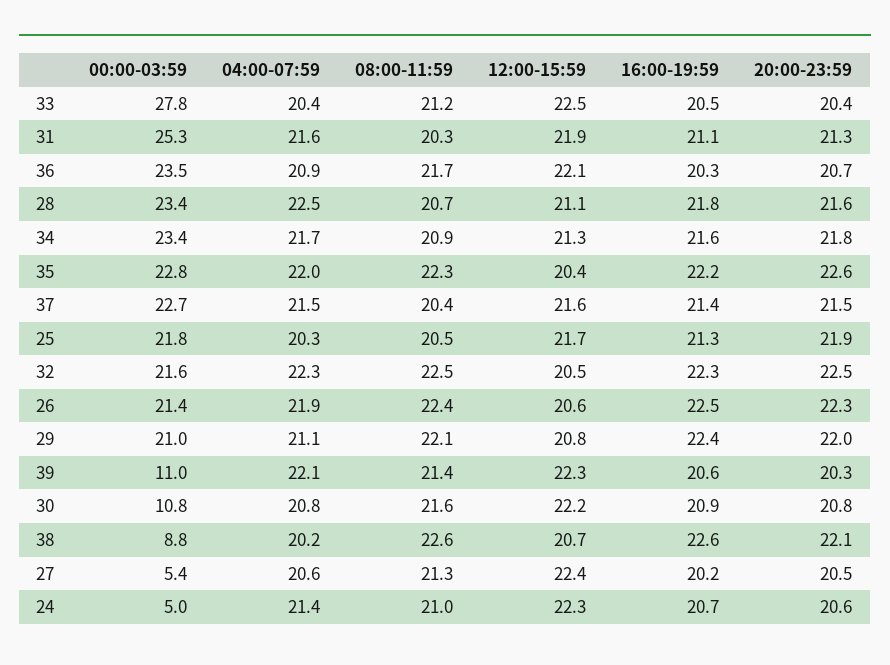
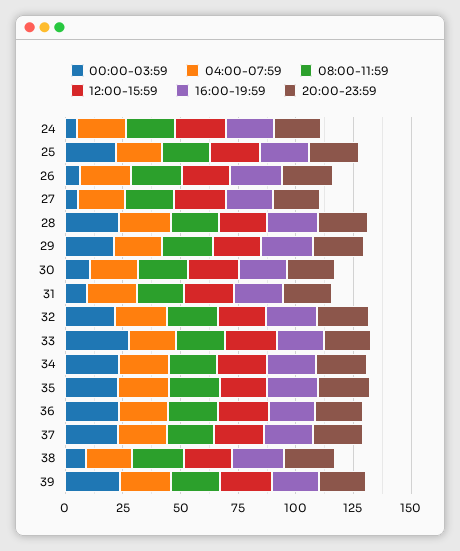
00:00-03:59, 31: 25.3 -> 10
00:00-03:59, 26: 21.4 -> 5
00:00-03:59, 39: 11 -> 25

